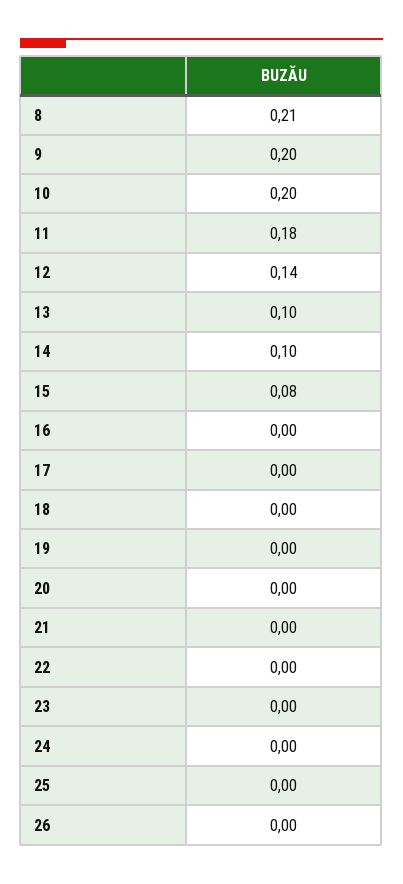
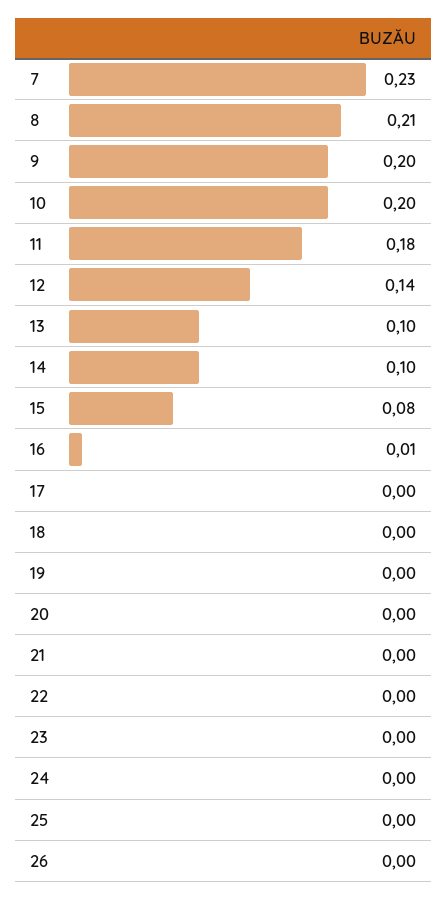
16: 0 -> 0.01
7: none -> 0.23

